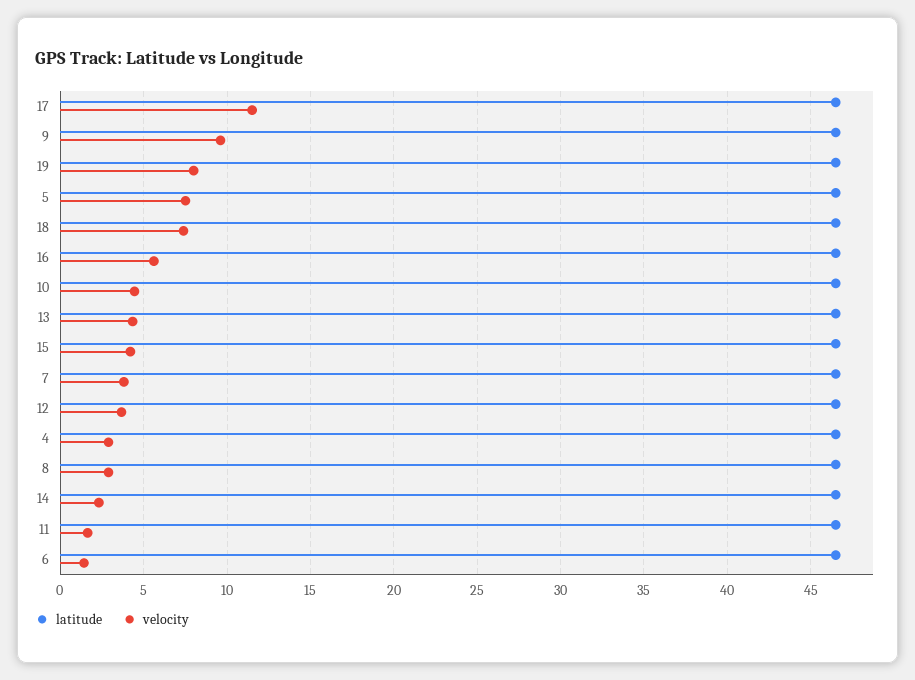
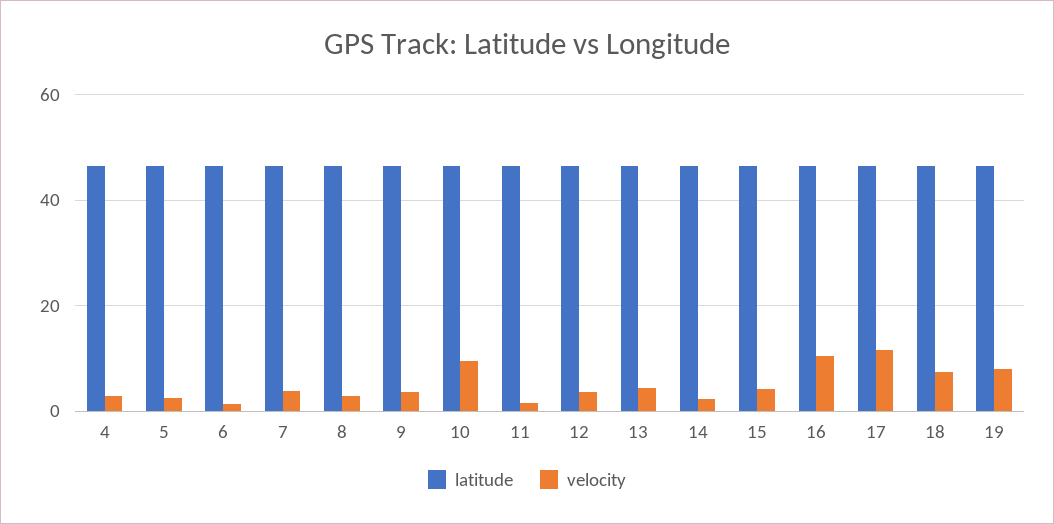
velocity, 9: 9.5 -> 4
velocity, 5: 7.5 -> 2
velocity, 16: 5.5 -> 10
velocity, 10: 4.5 -> 10

